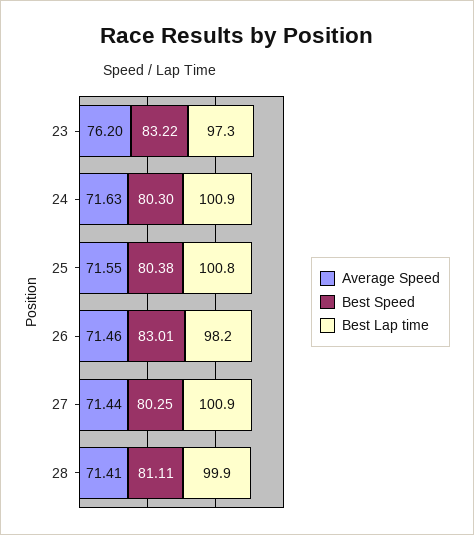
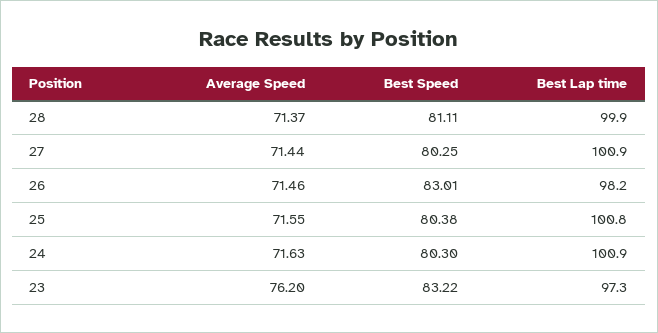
Average Speed, 28: 71.41 -> 71.37

